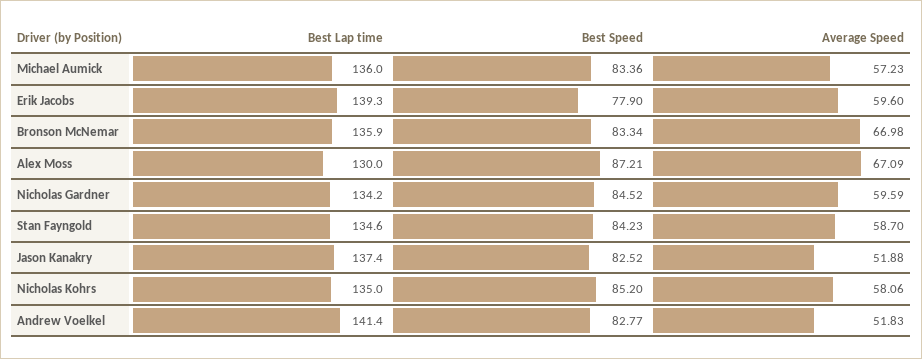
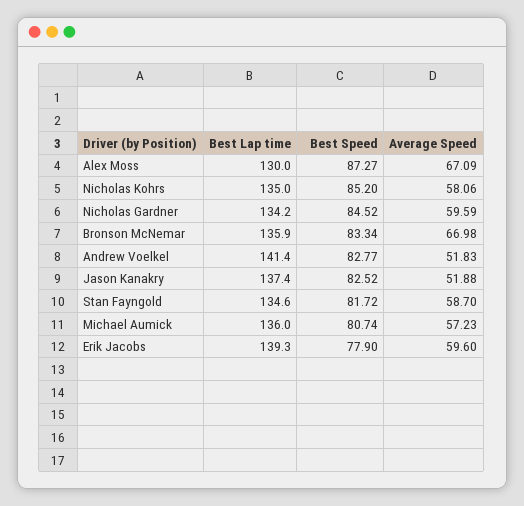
Best Speed, Michael Aumick: 83.36 -> 80.74
Best Speed, Alex Moss: 87.21 -> 87.27
Best Speed, Stan Fayngold: 84.23 -> 81.72

